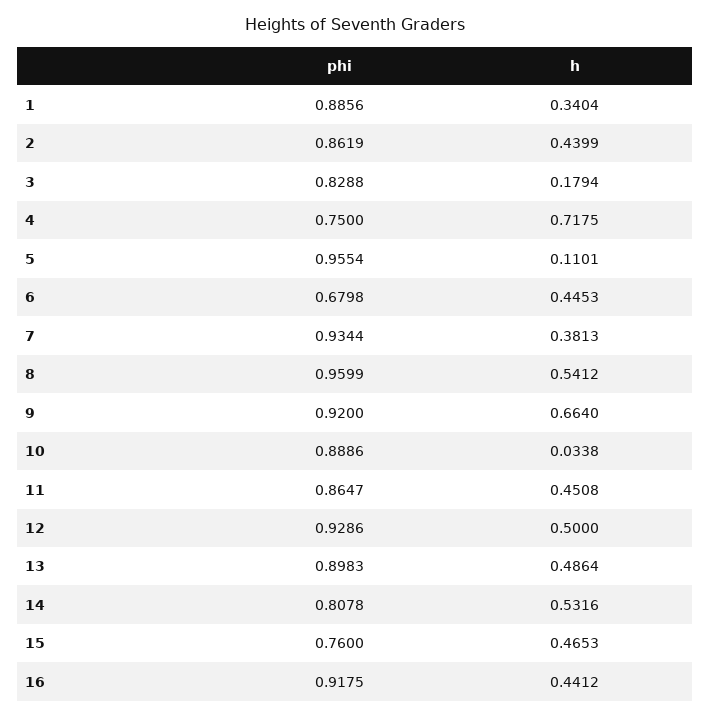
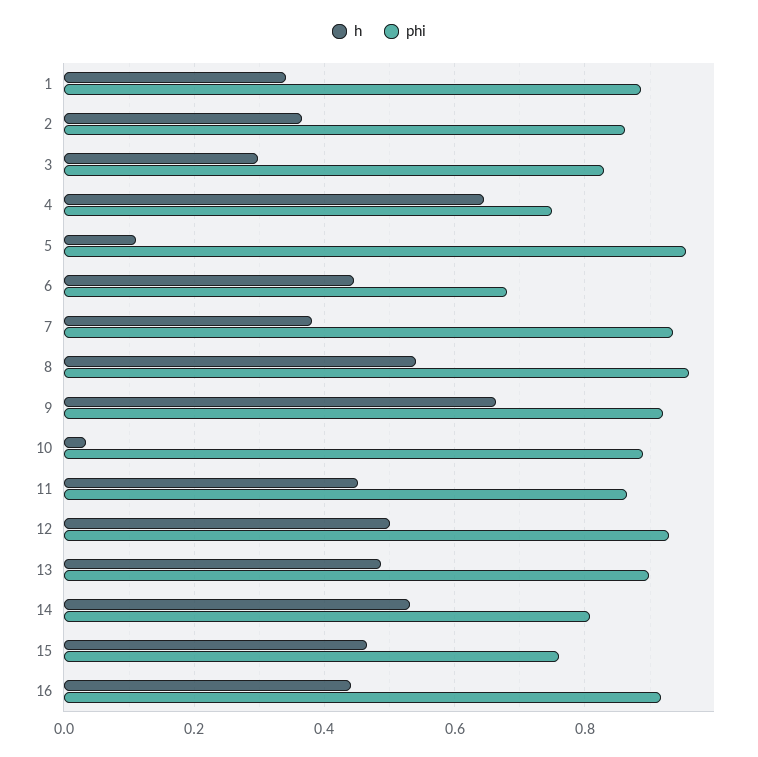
h, 2: 0.4399 -> 0.36
h, 3: 0.1794 -> 0.3
h, 4: 0.7175 -> 0.64

